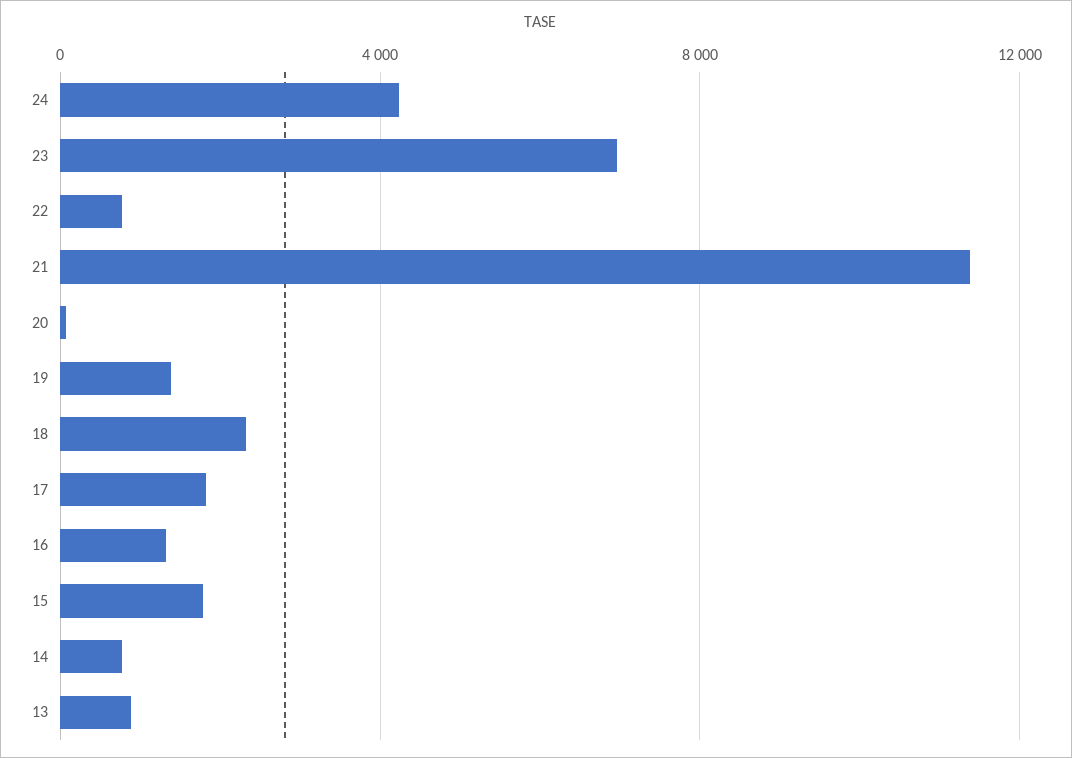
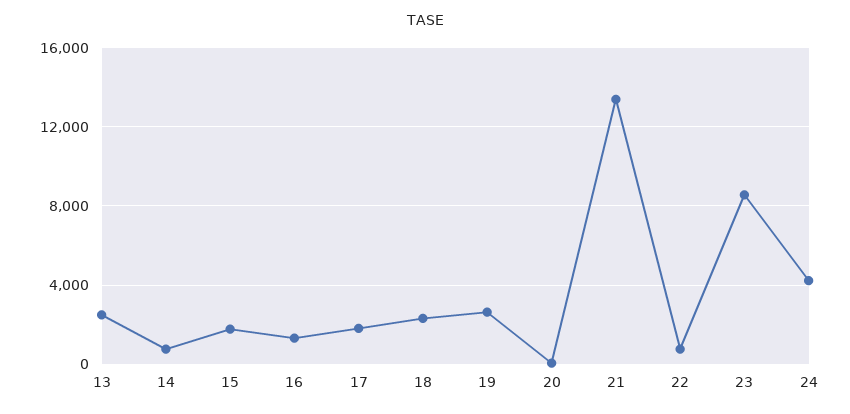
23: 7000 -> 8500
21: 11500 -> 13500
19: 1500 -> 2500
13: 1000 -> 2500

